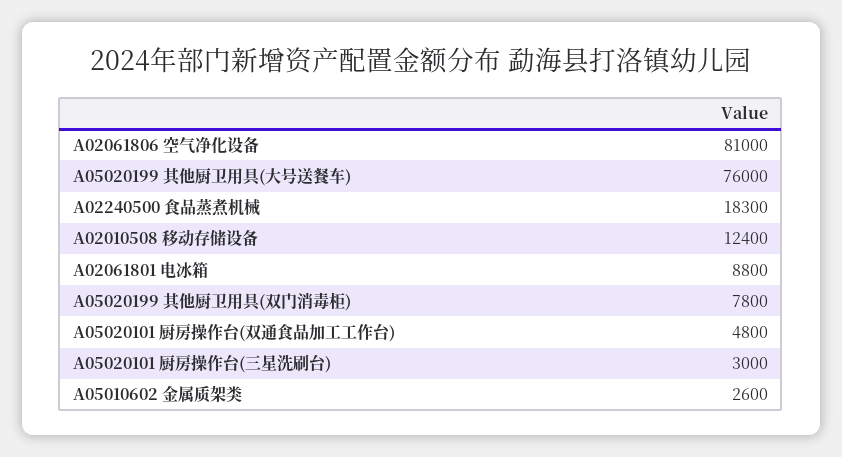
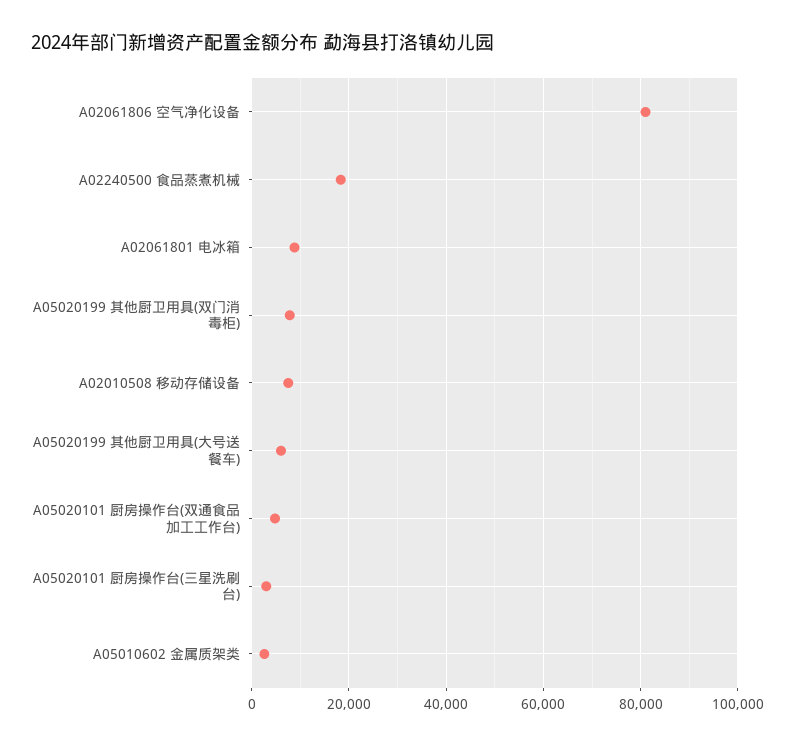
A05020199 其他厨卫用具(大号送餐车): 76000 -> 6000
A02010508 移动存储设备: 12400 -> 8000

